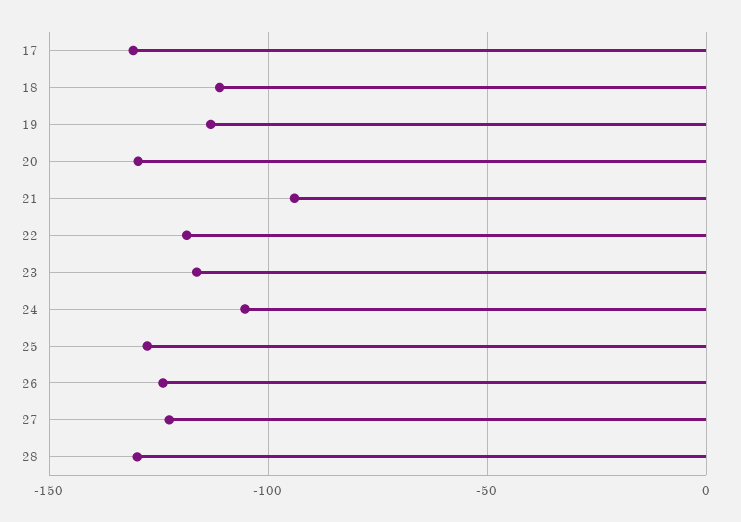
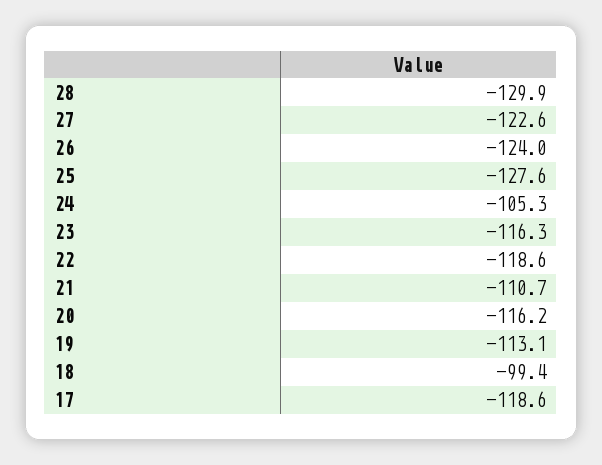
17: -130 -> -118.6
18: -110 -> -99.4
20: -130 -> -116.2
21: -95 -> -110.7

